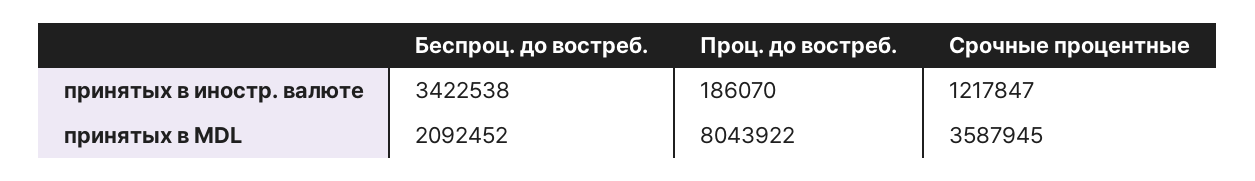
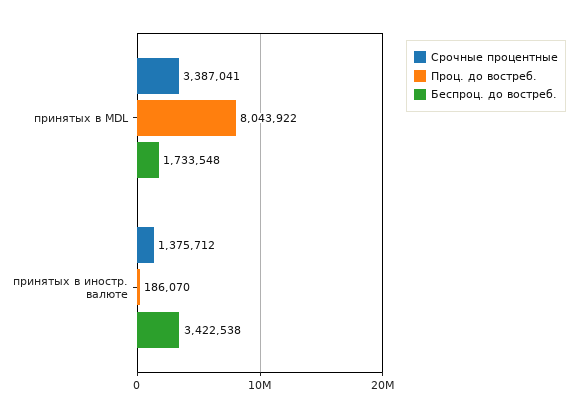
Срочные процентные, принятых в иностр. валюте: 1217847 -> 1375712
Беспроц. до востреб., принятых в MDL: 2092452 -> 1733548
Срочные процентные, принятых в MDL: 3587945 -> 3387041

